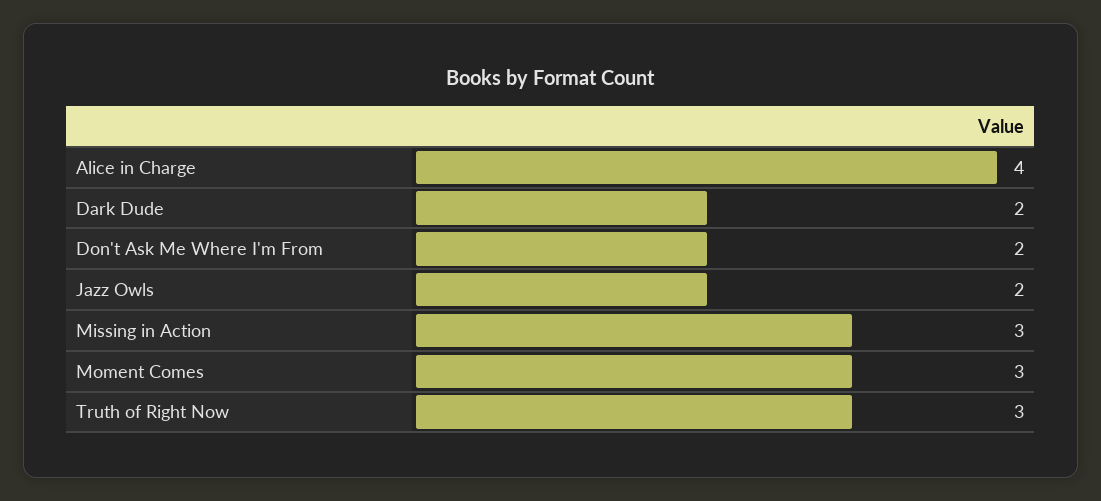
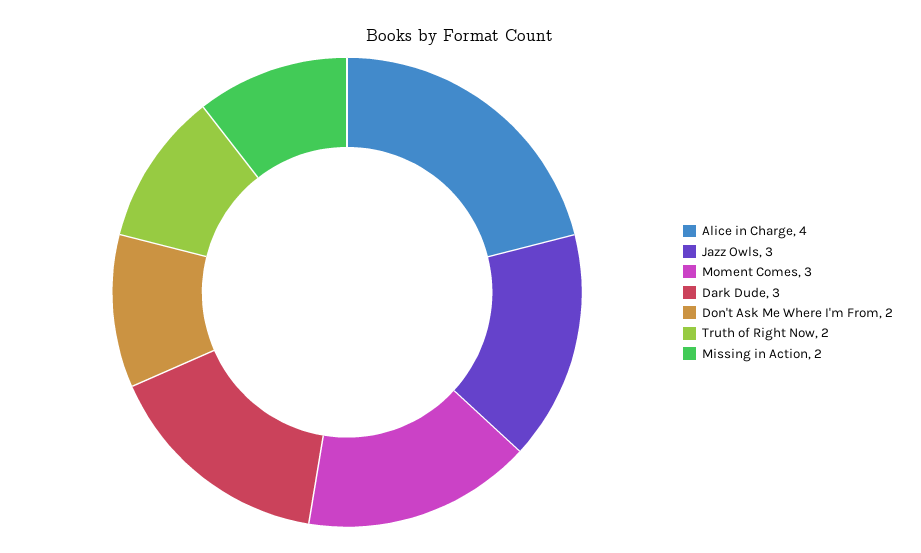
Dark Dude: 2 -> 3
Jazz Owls: 2 -> 3
Missing in Action: 3 -> 2
Truth of Right Now: 3 -> 2

